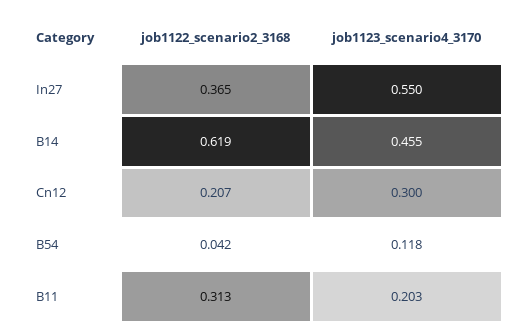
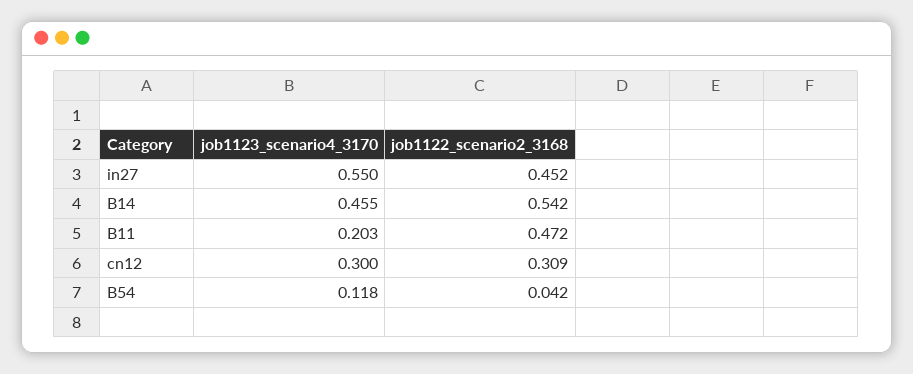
job1122_scenario2_3168, In27: 0.365 -> 0.452
job1122_scenario2_3168, B14: 0.619 -> 0.542
job1122_scenario2_3168, Cn12: 0.207 -> 0.309
job1122_scenario2_3168, B11: 0.313 -> 0.472

